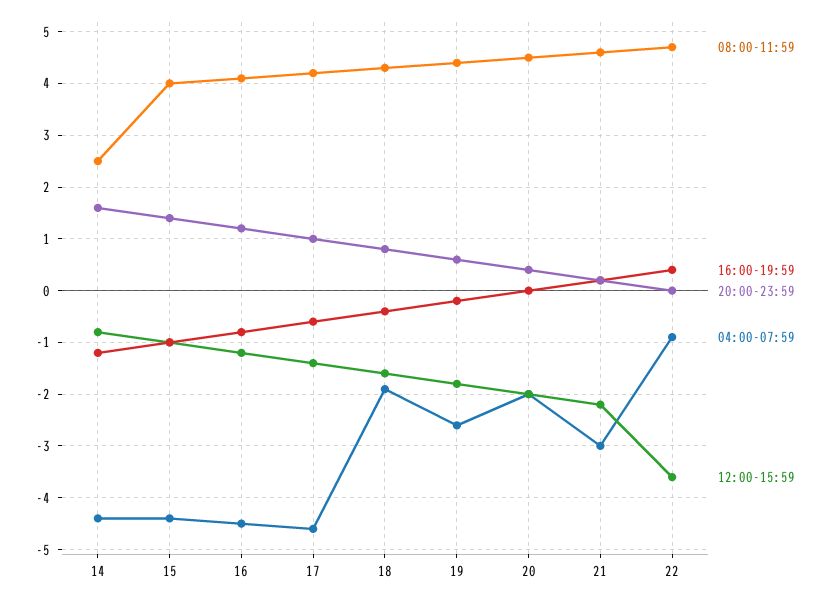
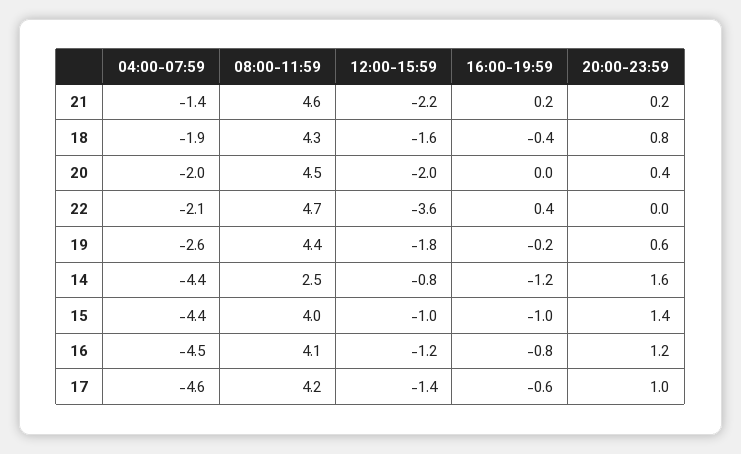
04:00-07:59, 21: -3 -> -1.4
04:00-07:59, 22: -1 -> -2.1

